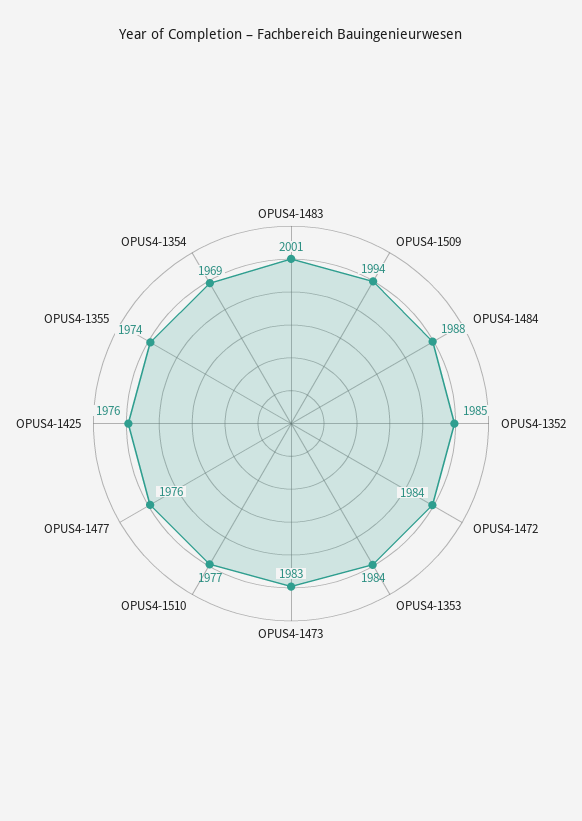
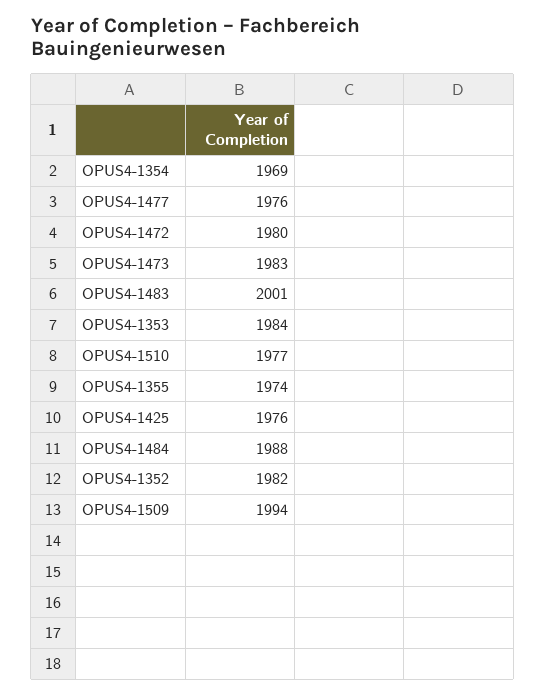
OPUS4-1352: 1985 -> 1982
OPUS4-1472: 1984 -> 1980

